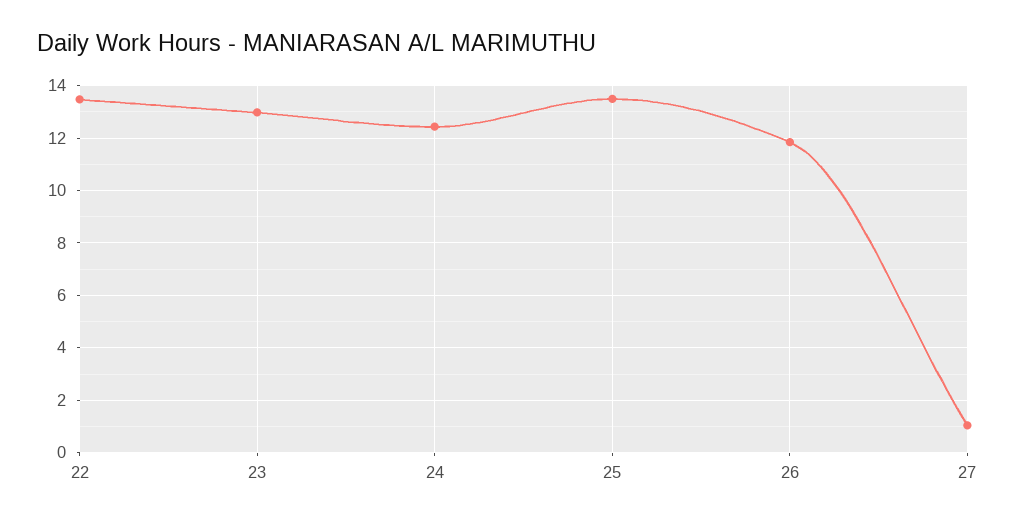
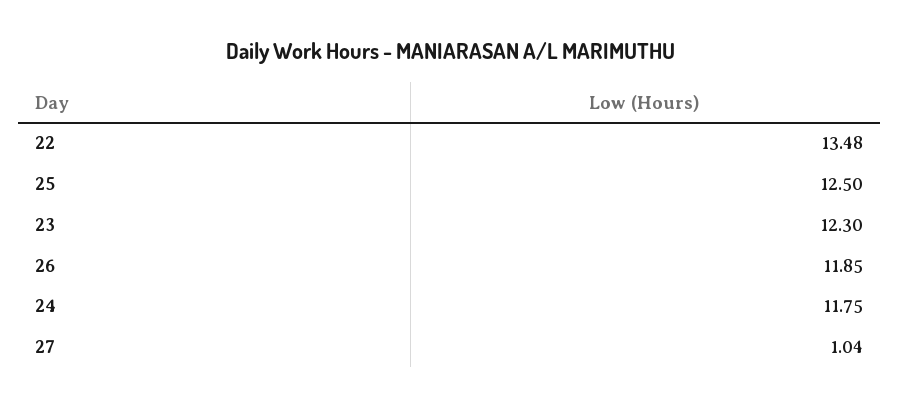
23: 13 -> 12.3
24: 12.5 -> 11.75
25: 13.5 -> 12.5

